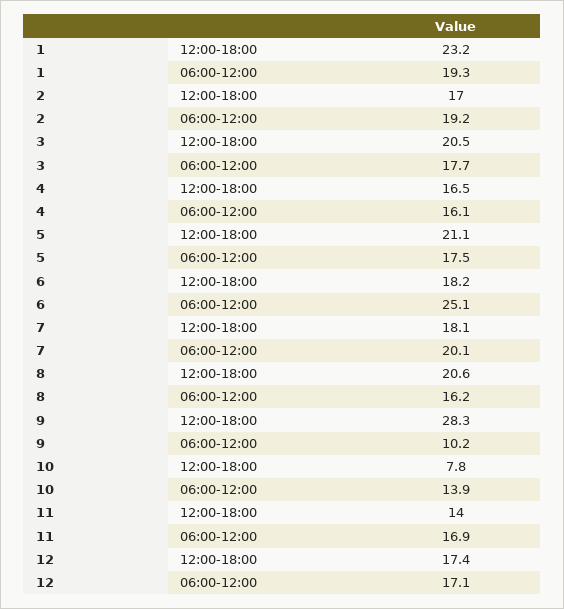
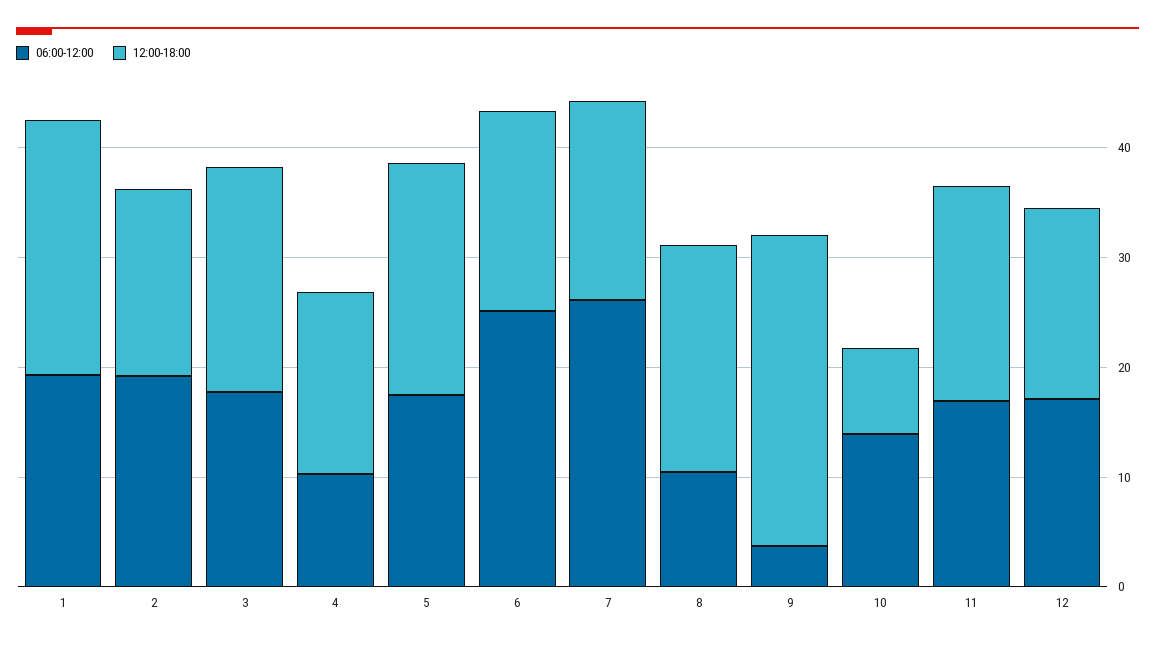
06:00-12:00, 4: 16.1 -> 10
06:00-12:00, 7: 20.1 -> 26
06:00-12:00, 8: 16.2 -> 10
06:00-12:00, 9: 10.2 -> 4
12:00-18:00, 11: 14 -> 20

